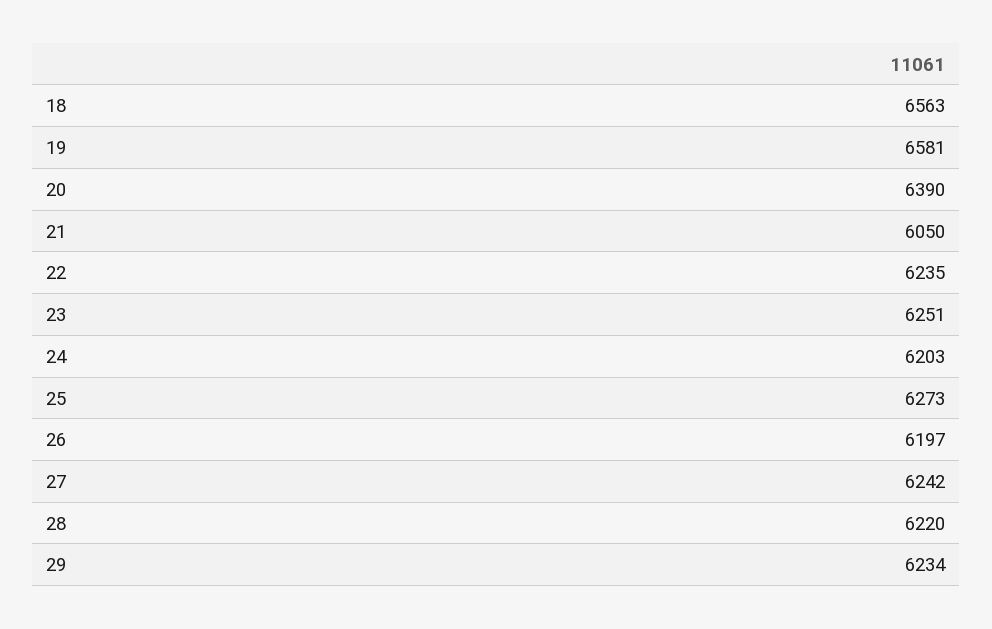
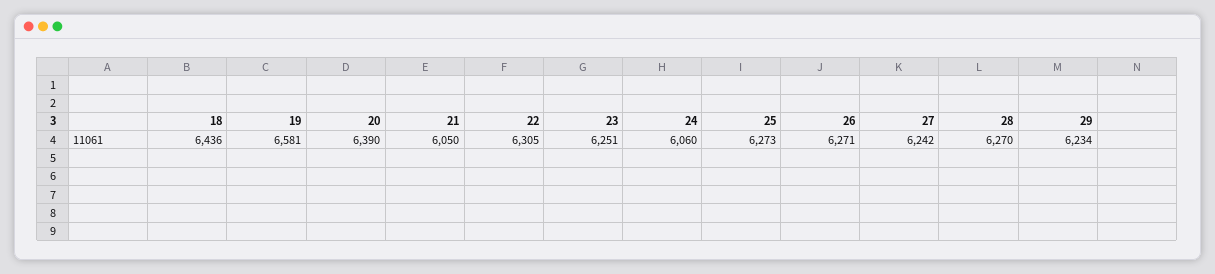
18: 6563 -> 6436
22: 6235 -> 6305
24: 6203 -> 6060
26: 6197 -> 6271
28: 6220 -> 6270

